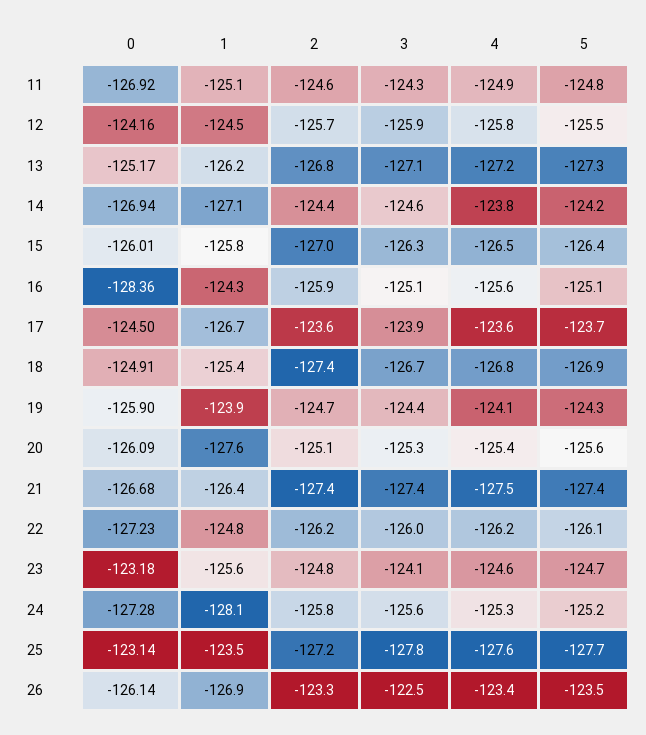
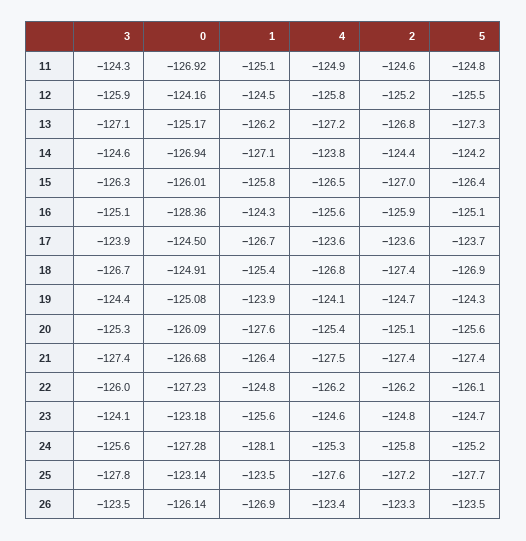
2, 12: -125.7 -> -125.2
0, 19: -125.9 -> -125.08
3, 26: -122.5 -> -123.5

